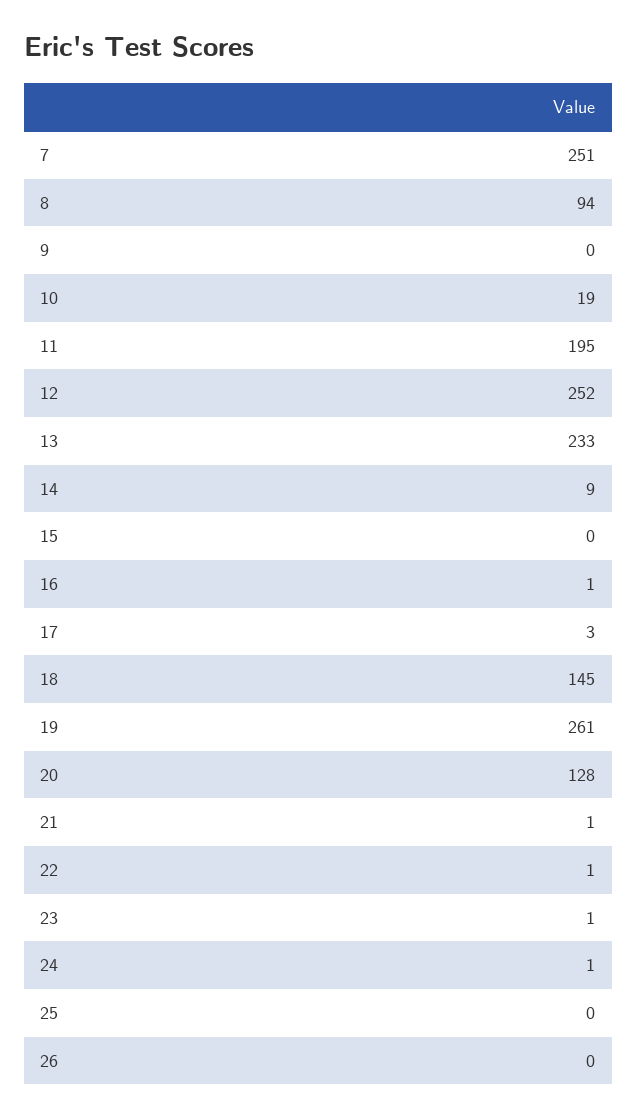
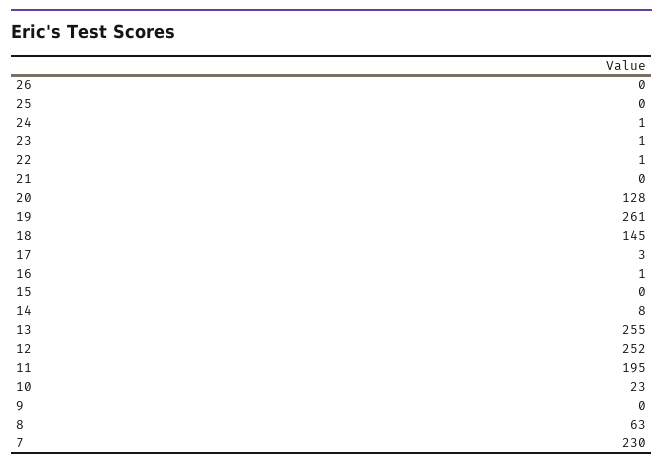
7: 251 -> 230
8: 94 -> 63
10: 19 -> 23
13: 233 -> 255
14: 9 -> 8
21: 1 -> 0

